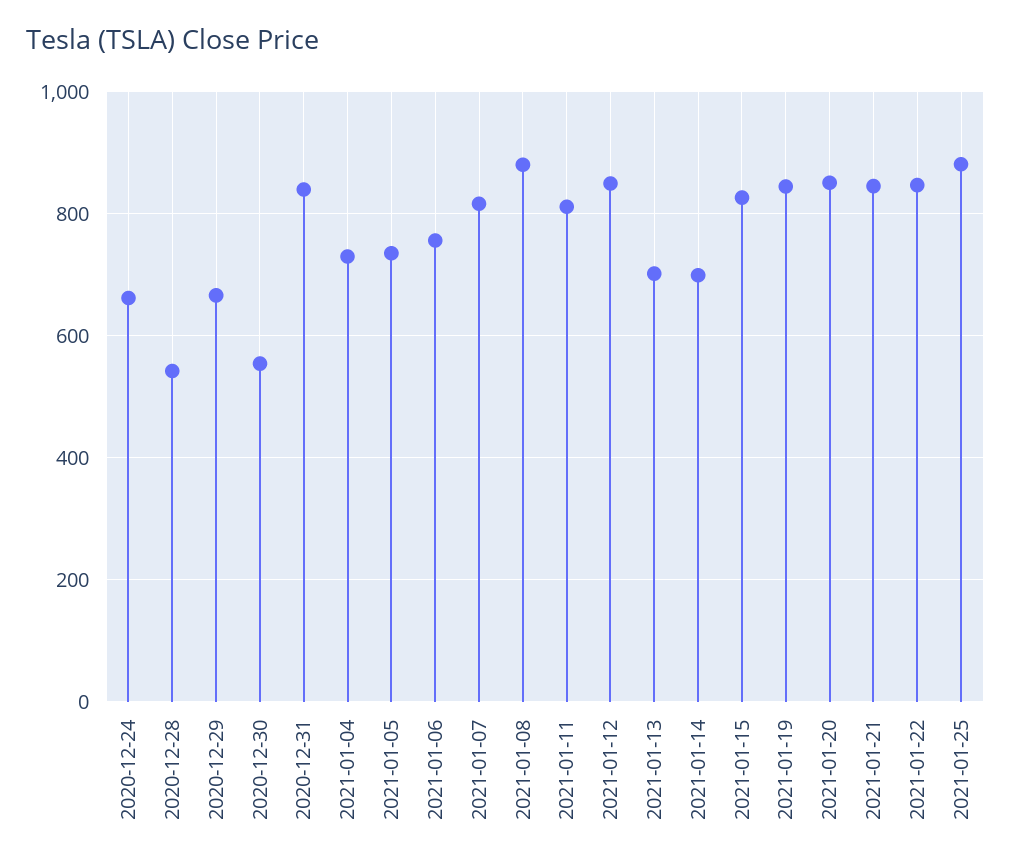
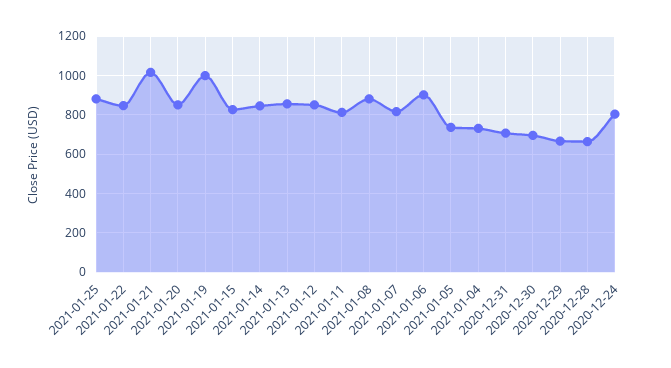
2020-12-24: 660 -> 800
2020-12-28: 540 -> 650
2020-12-30: 560 -> 700
2020-12-31: 840 -> 700
2021-01-06: 760 -> 900
2021-01-13: 700 -> 850
2021-01-14: 700 -> 850
2021-01-19: 840 -> 1000
2021-01-21: 840 -> 1000

